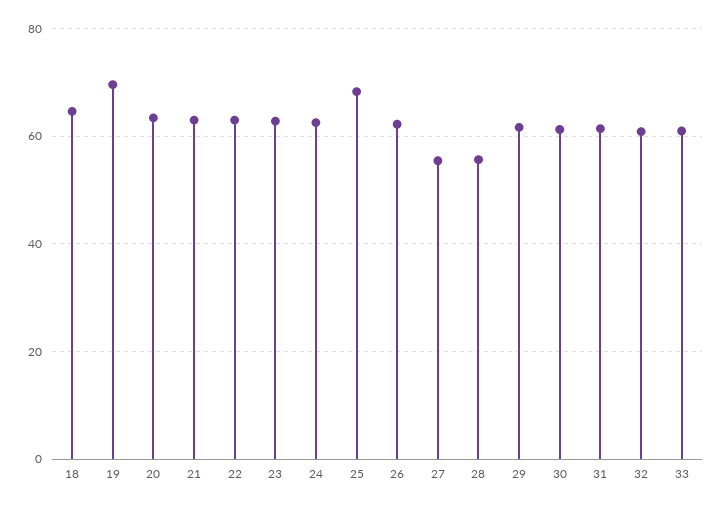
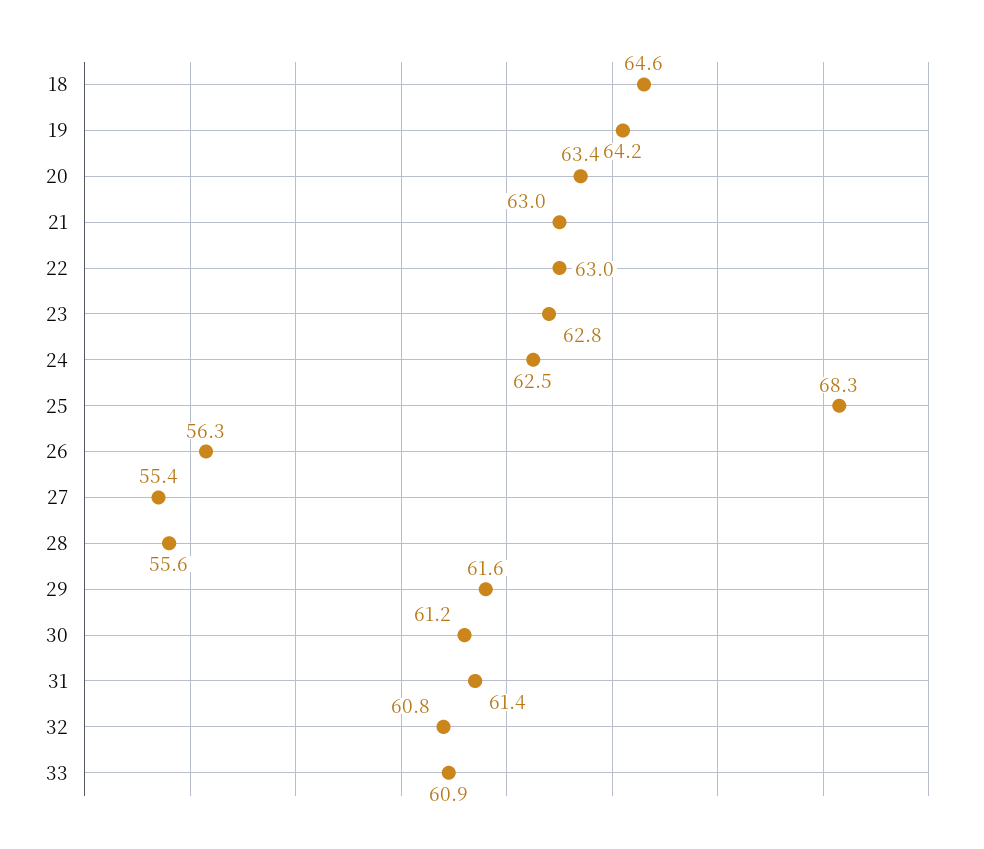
19: 70 -> 64.2
26: 62 -> 56.3

